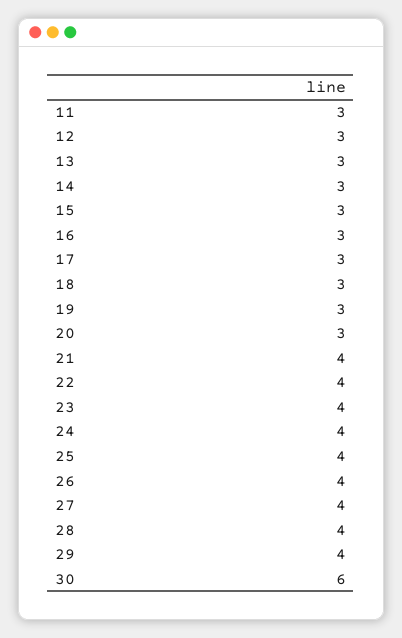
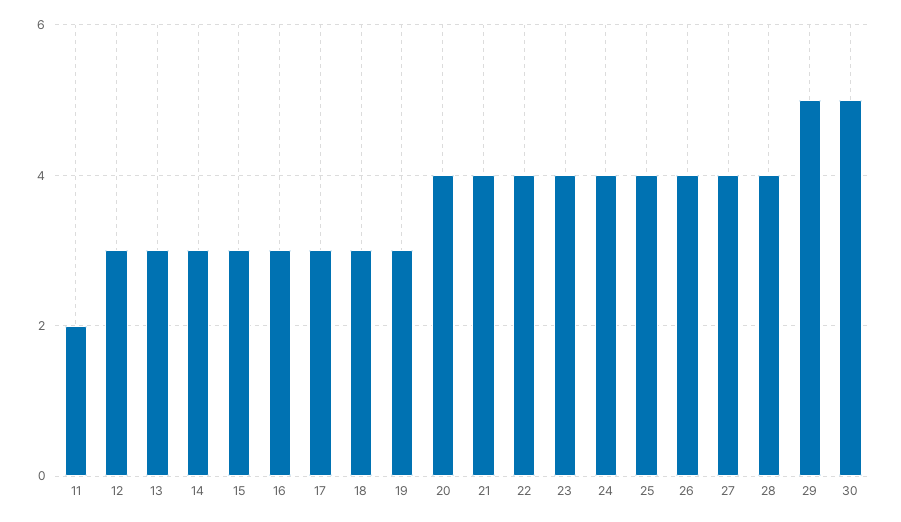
11: 3 -> 2
20: 3 -> 4
29: 4 -> 5
30: 6 -> 5

